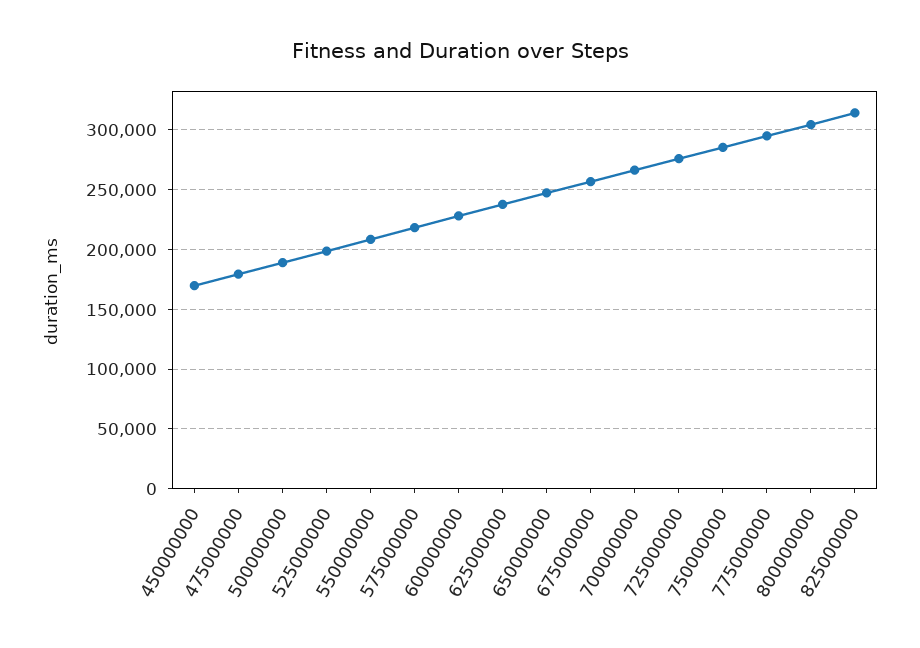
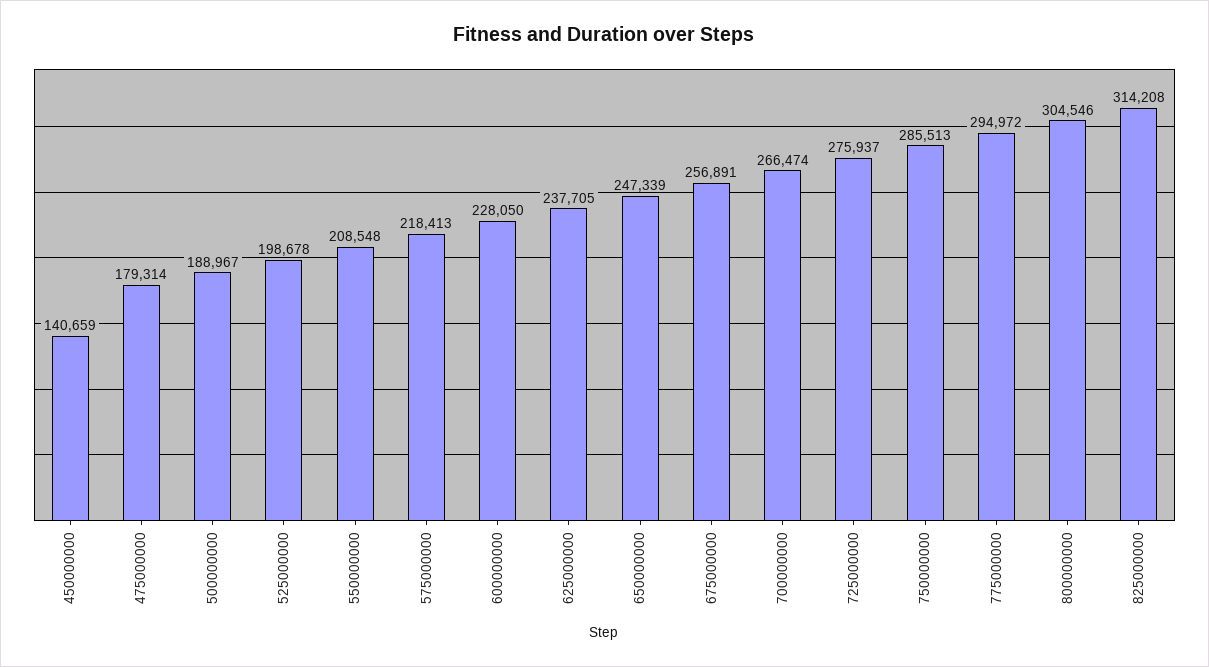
450000000: 170000 -> 140659

